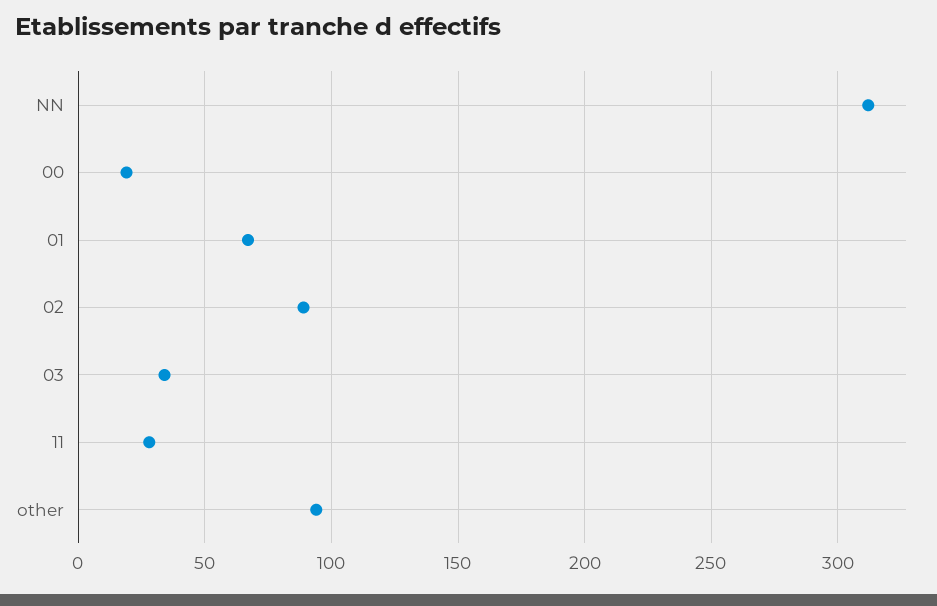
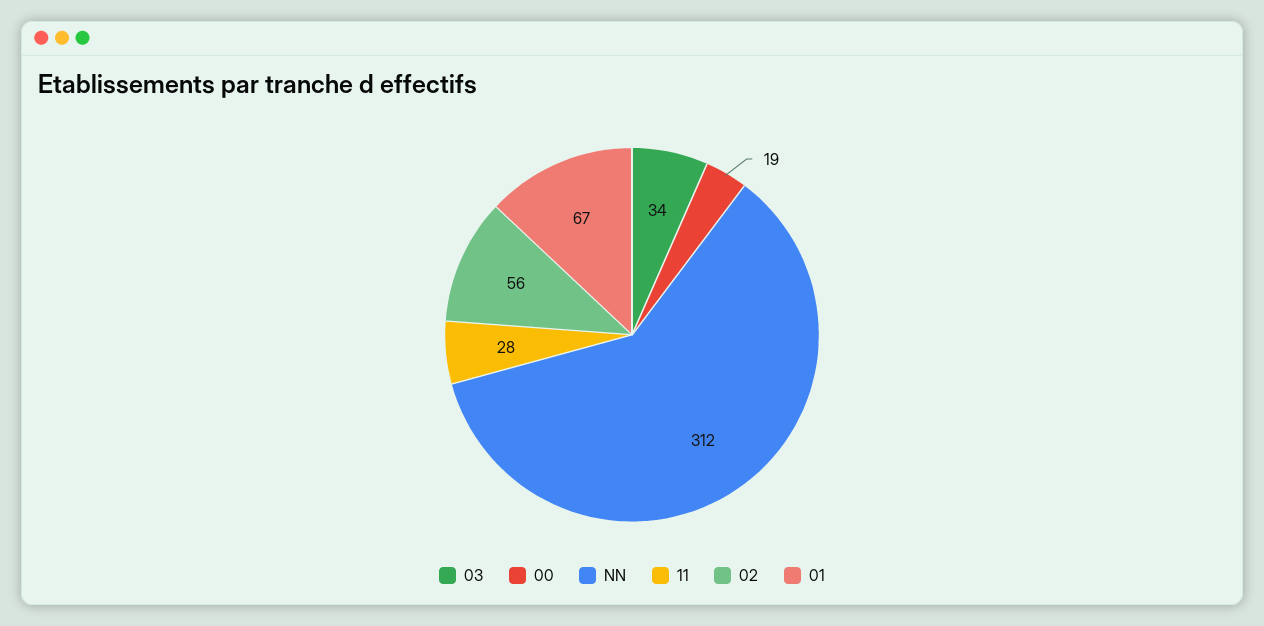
02: 90 -> 56
other: 95 -> none

